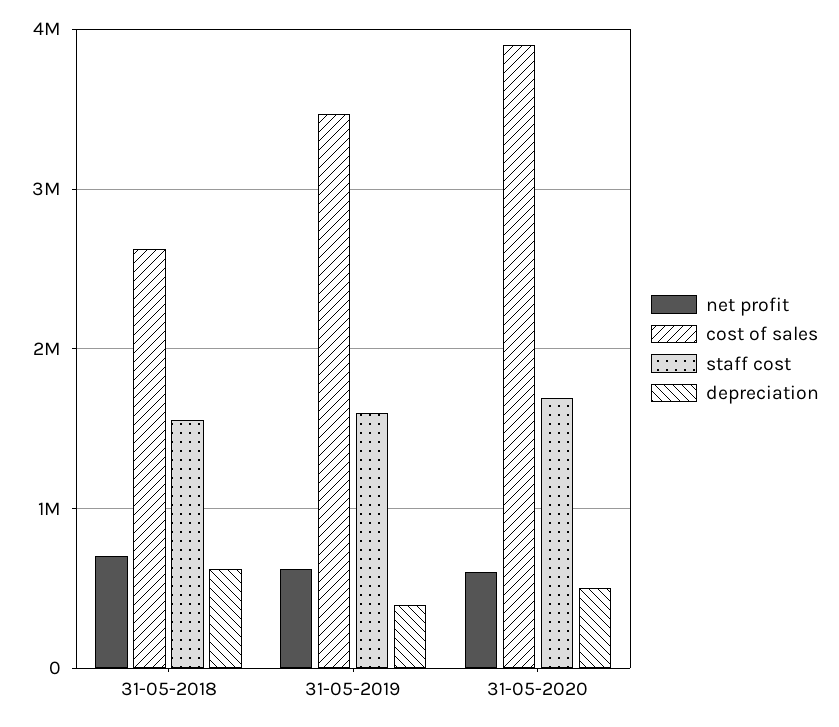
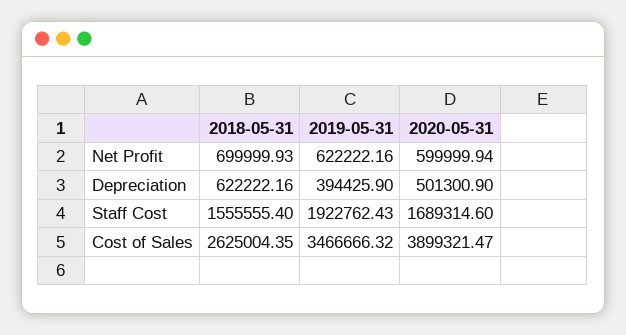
staff cost, 31-05-2019: 1600000 -> 1922762.43

